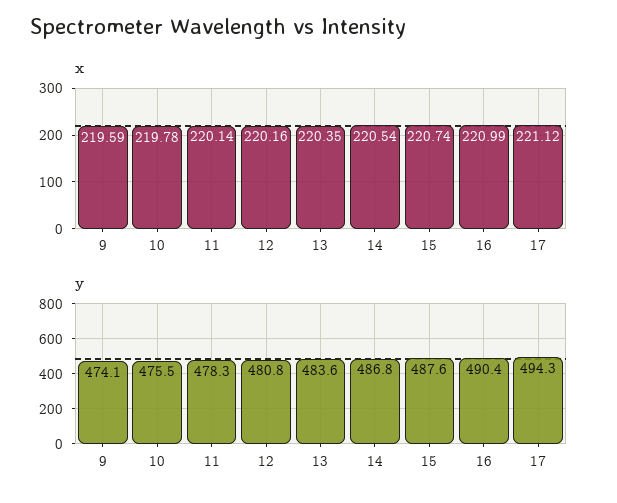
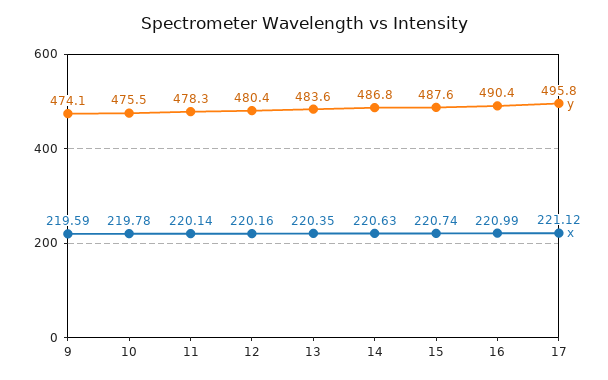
x, 14: 220.54 -> 220.63
y, 12: 480.8 -> 480.4
y, 17: 494.3 -> 495.8

